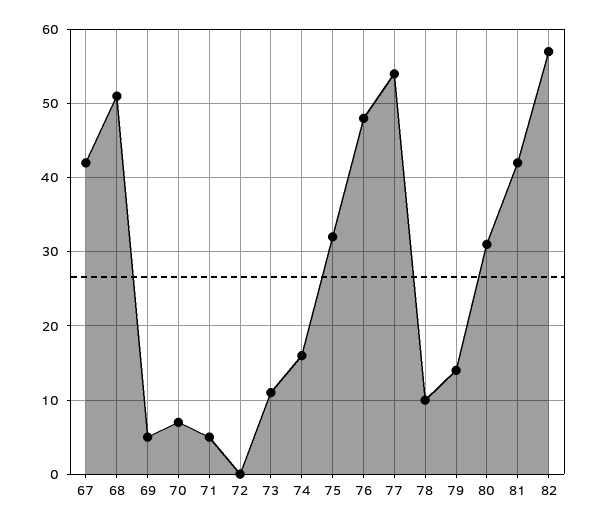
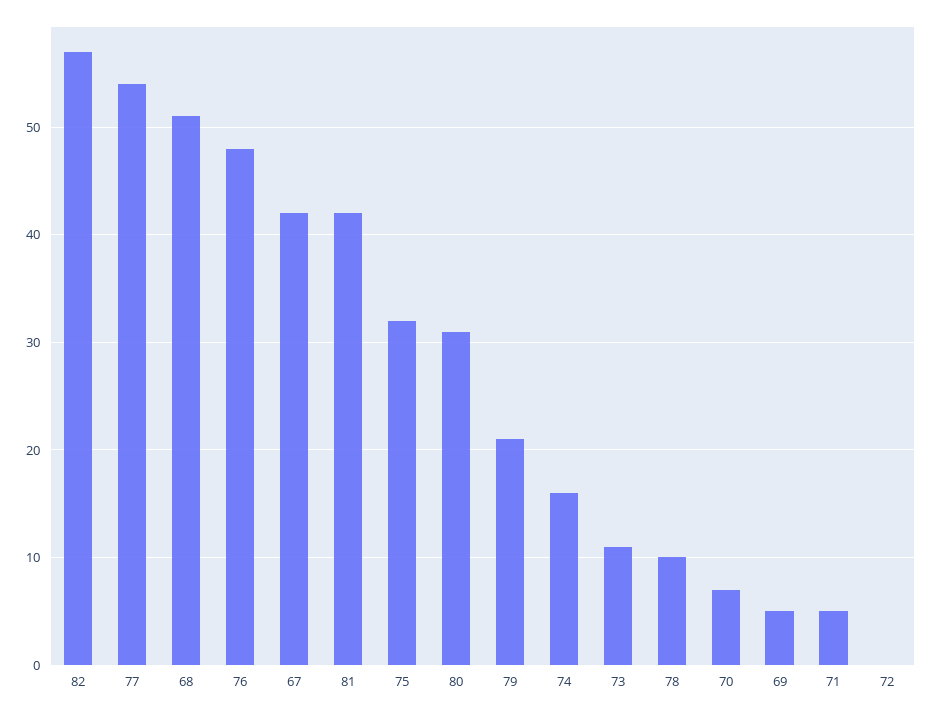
79: 14 -> 21

